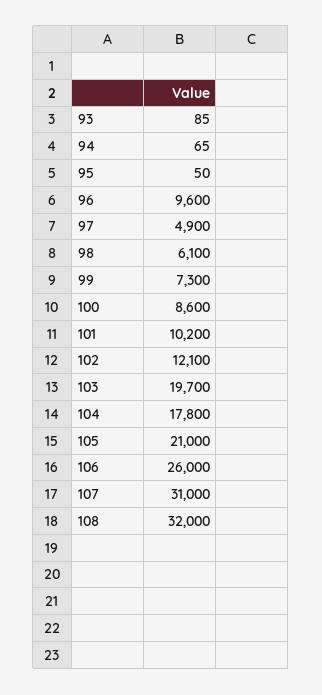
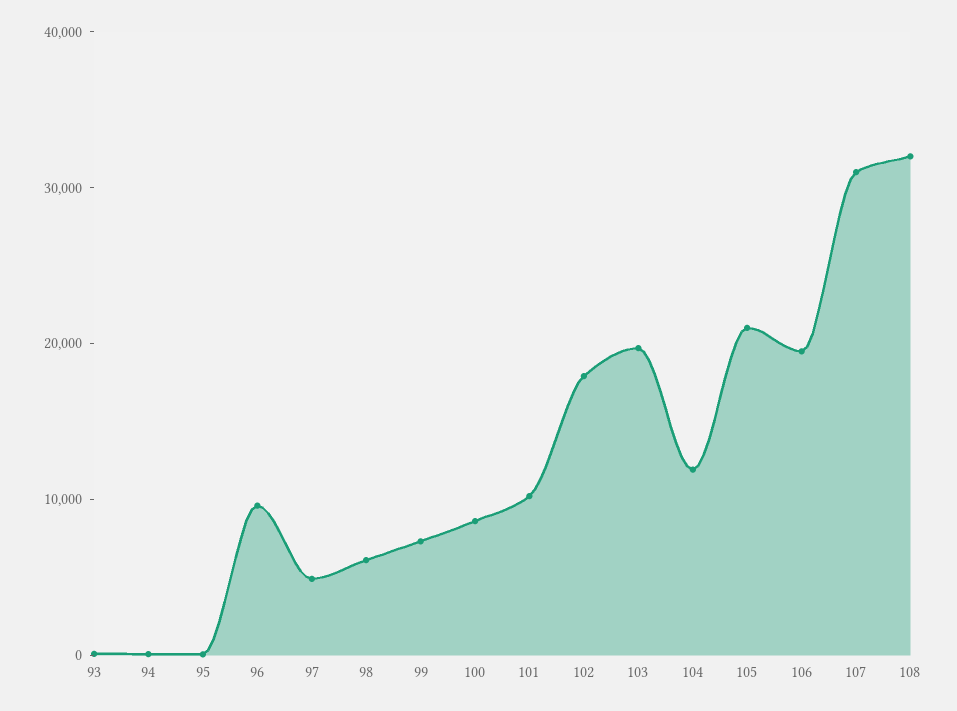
102: 12100 -> 18000
104: 17800 -> 12000
106: 26000 -> 20000

